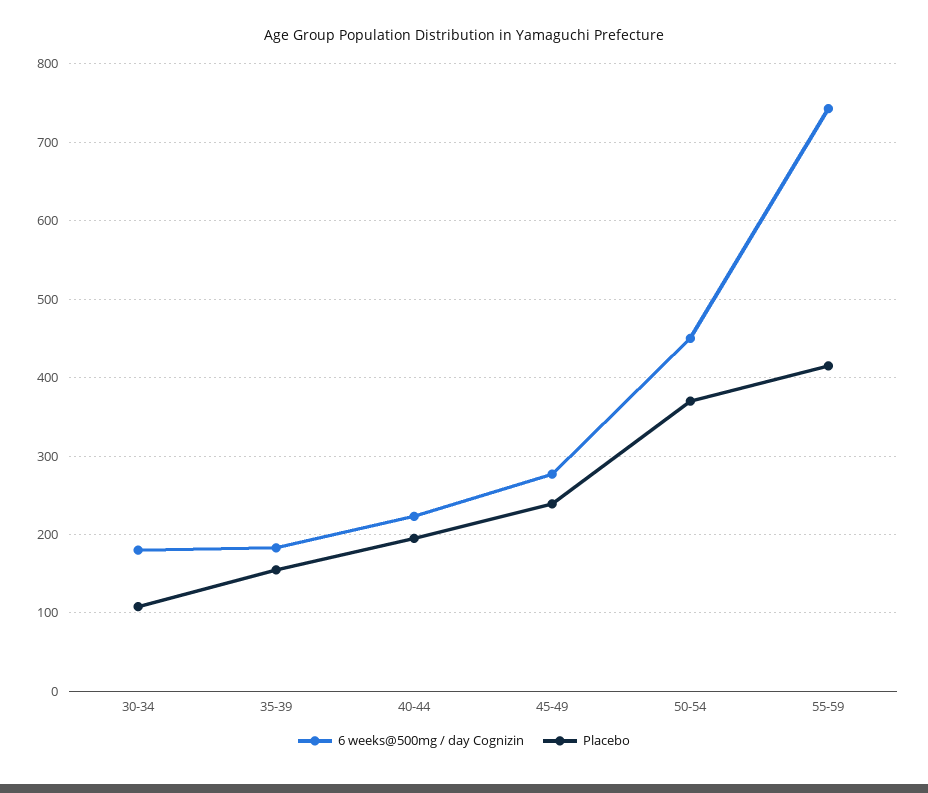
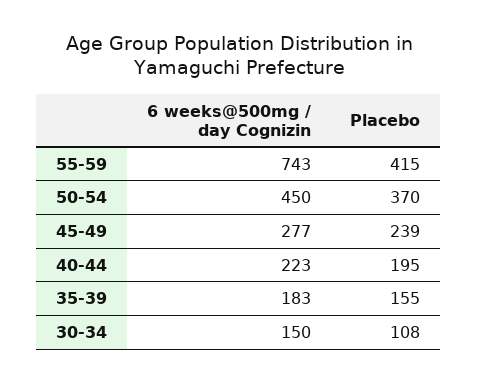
6 weeks@500mg / day Cognizin, 30-34: 180 -> 150

